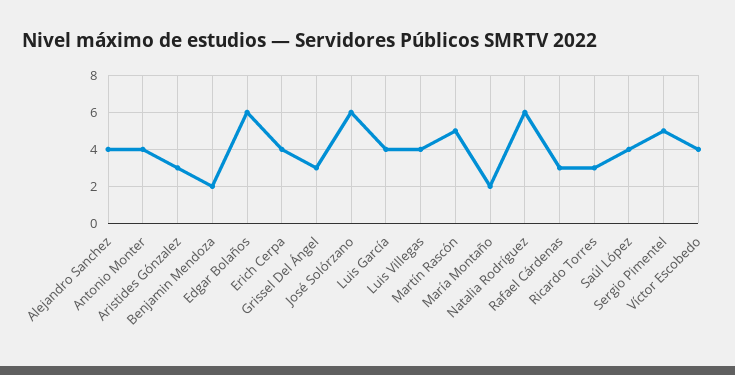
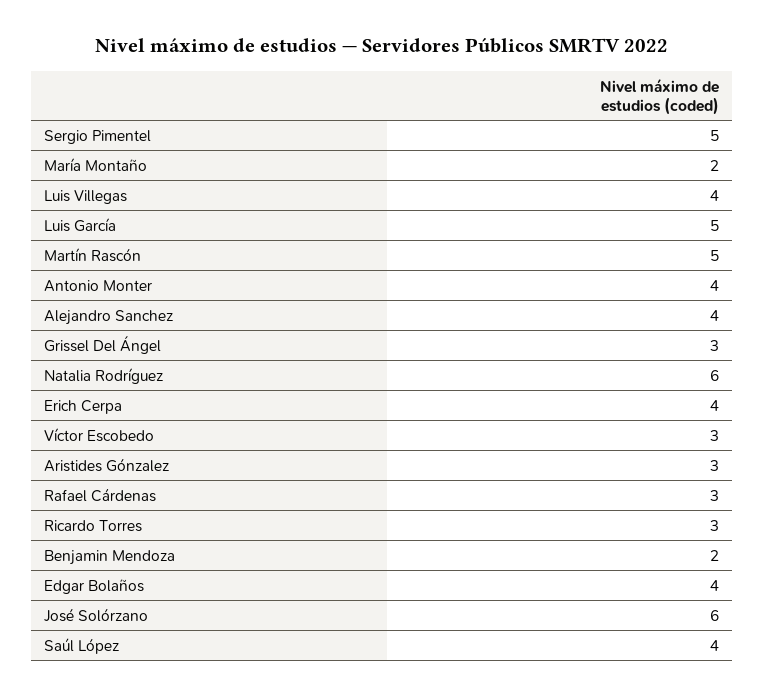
Edgar Bolaños: 6 -> 4
Luis García: 4 -> 5
Víctor Escobedo: 4 -> 3

